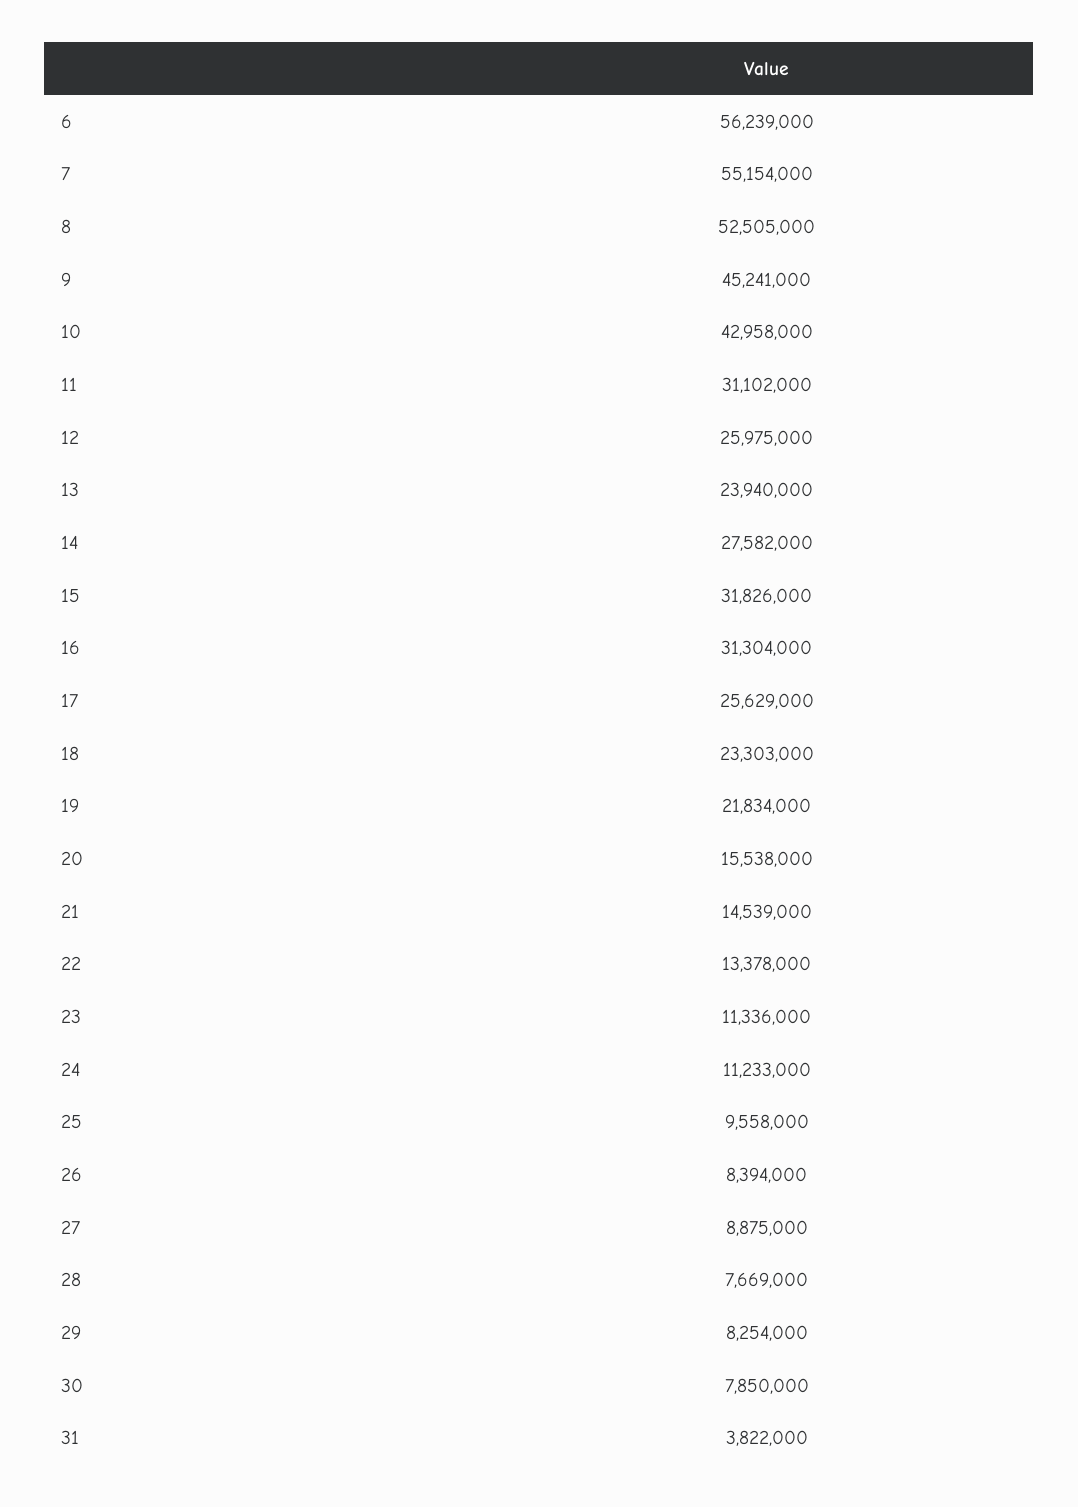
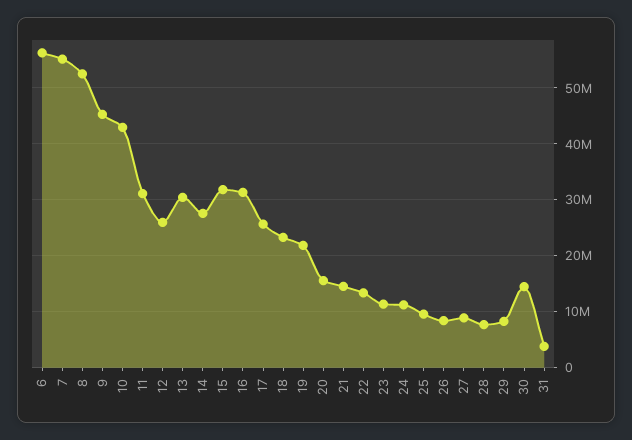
13: 23940000 -> 30000000
30: 7850000 -> 14000000

